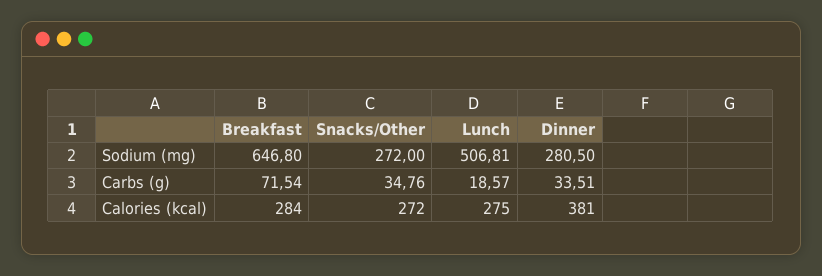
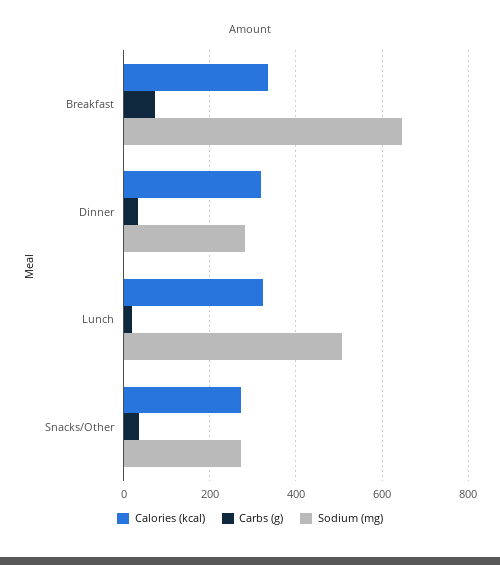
Calories (kcal), Breakfast: 284 -> 340
Calories (kcal), Lunch: 275 -> 320
Calories (kcal), Dinner: 381 -> 320

